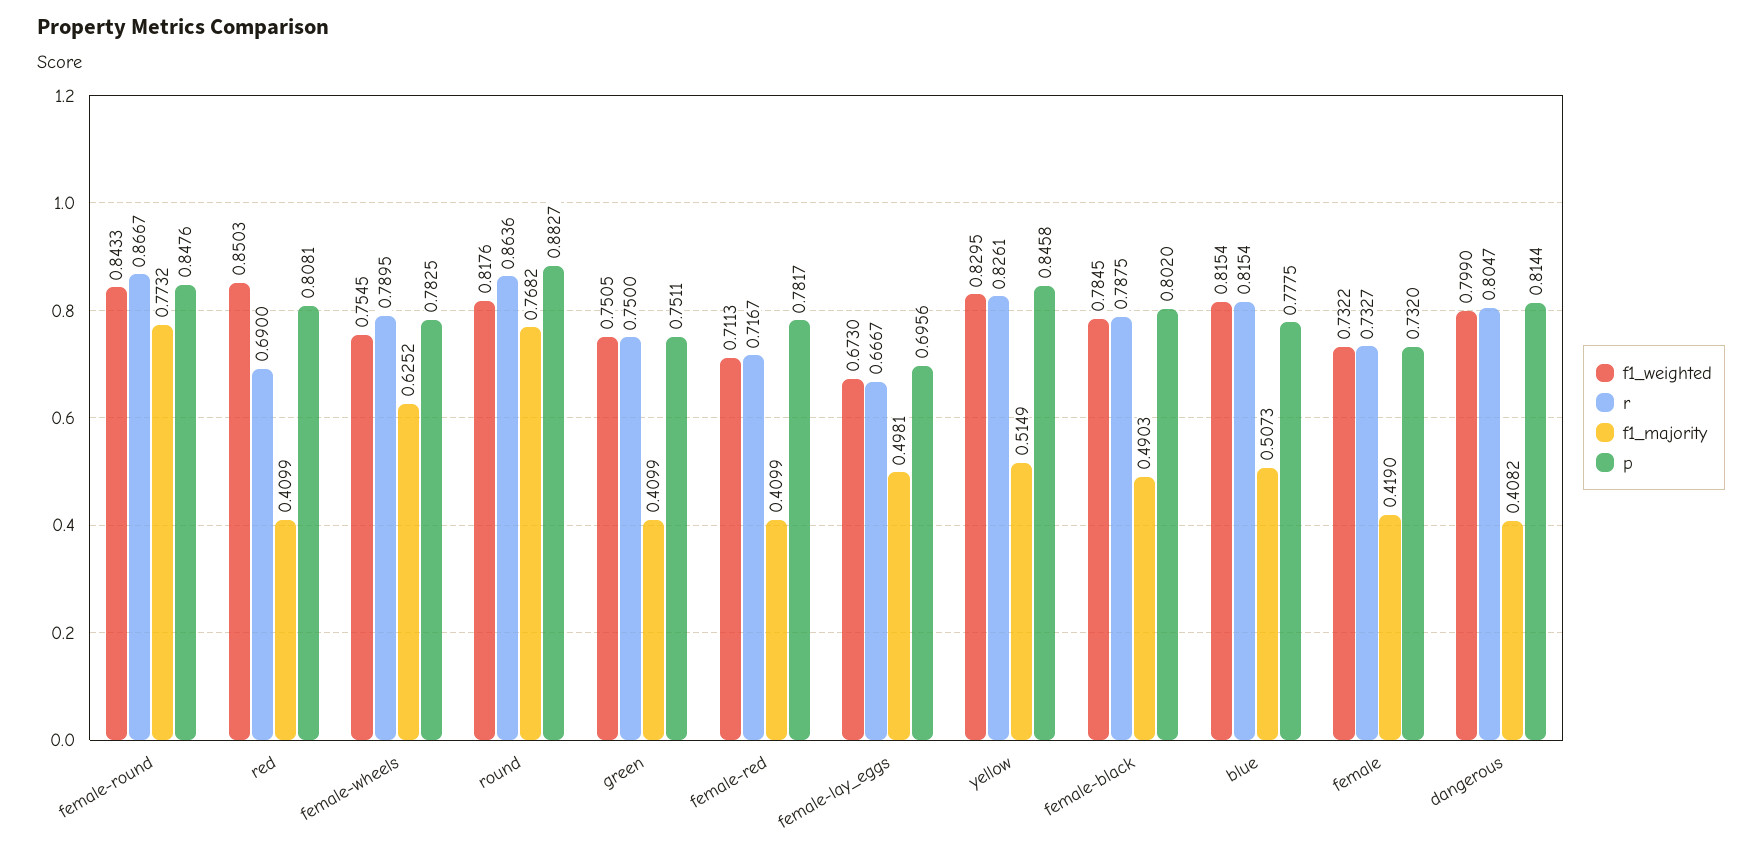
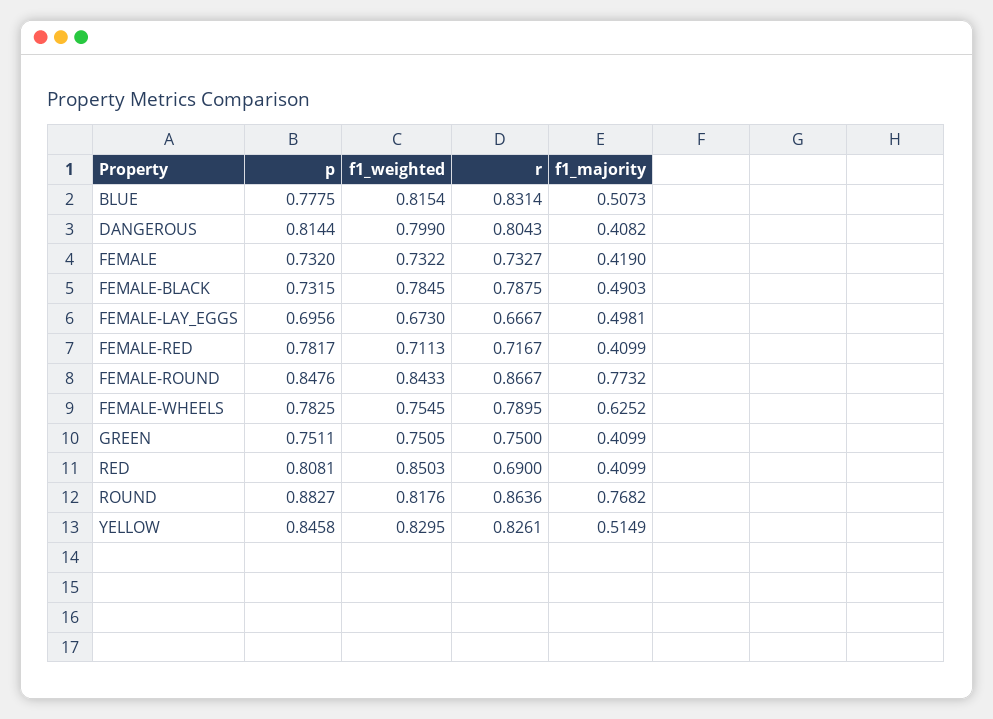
p, female-black: 0.802 -> 0.7315
r, blue: 0.8154 -> 0.8314
r, dangerous: 0.8047 -> 0.8043

